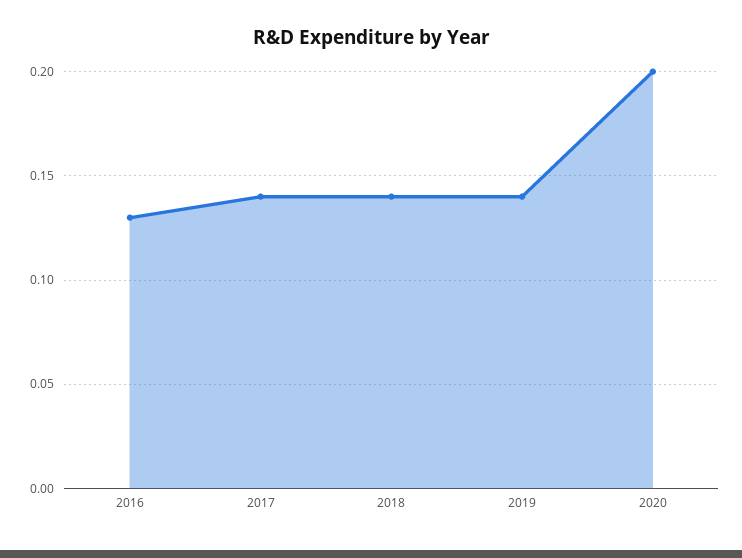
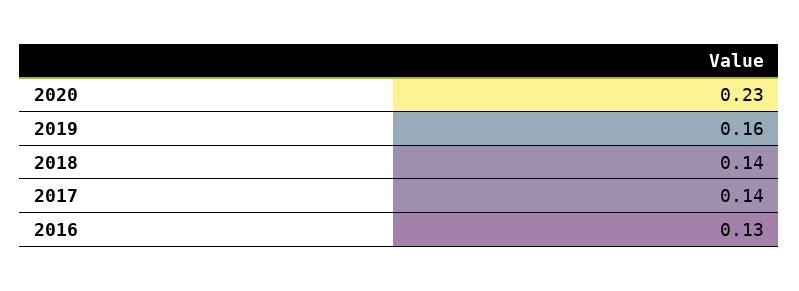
2019: 0.14 -> 0.16
2020: 0.2 -> 0.23

